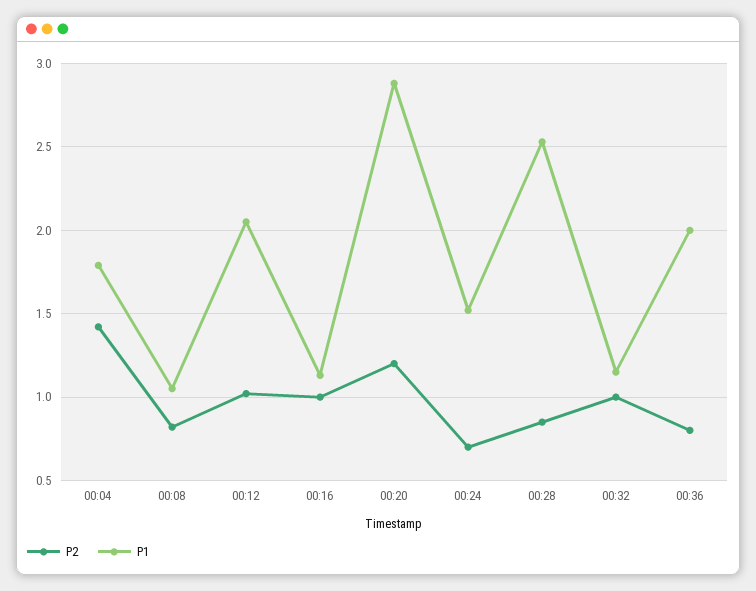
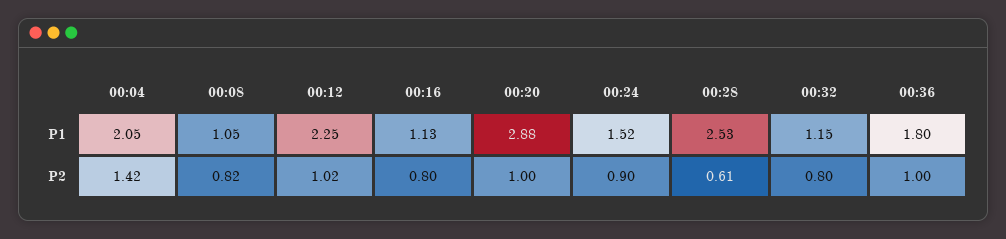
P1, 00:04: 1.8 -> 2.05
P1, 00:12: 2.05 -> 2.25
P2, 00:16: 1 -> 0.8
P2, 00:20: 1.2 -> 1
P2, 00:24: 0.7 -> 0.9
P2, 00:28: 0.85 -> 0.61
P2, 00:32: 1 -> 0.8
P2, 00:36: 0.8 -> 1
P1, 00:36: 2 -> 1.8

